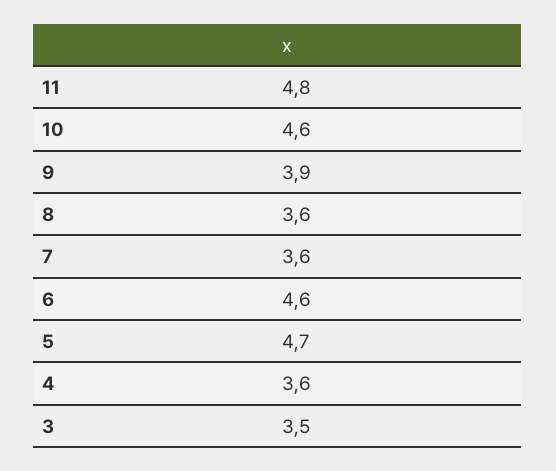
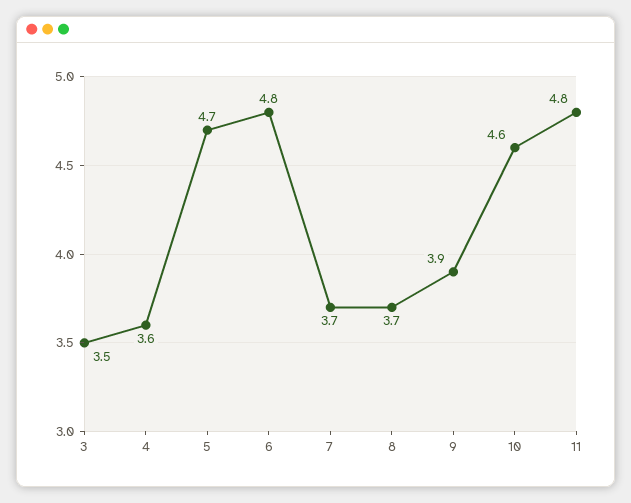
8: 3.6 -> 3.7
7: 3.6 -> 3.7
6: 4.6 -> 4.8

